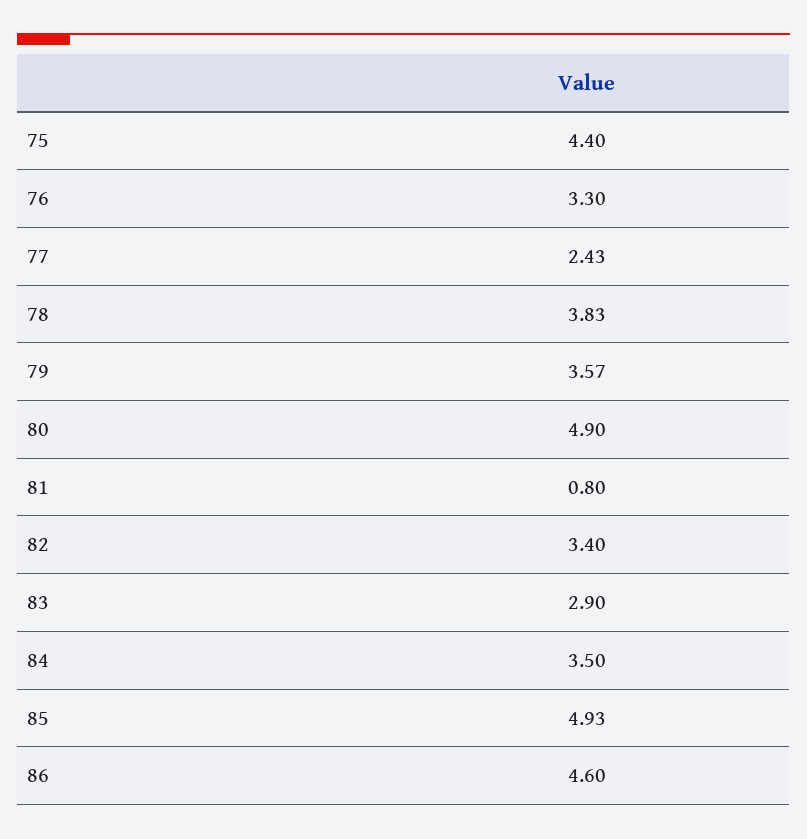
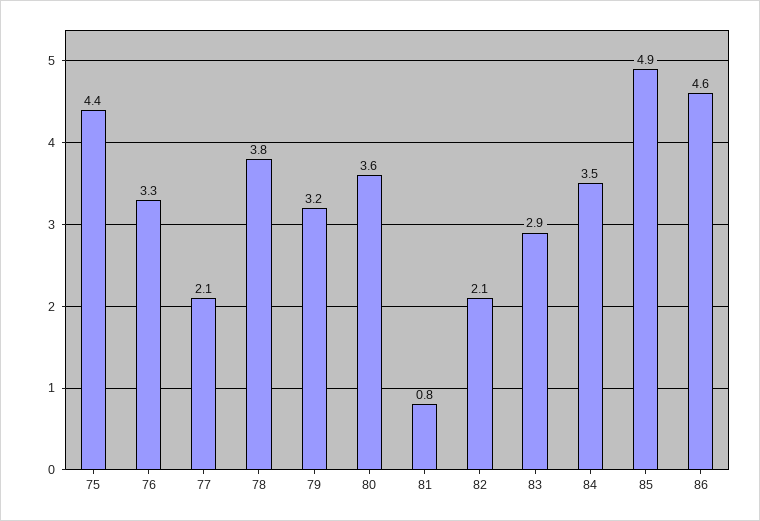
77: 2.43 -> 2.1
79: 3.57 -> 3.2
80: 4.9 -> 3.6
82: 3.4 -> 2.1

